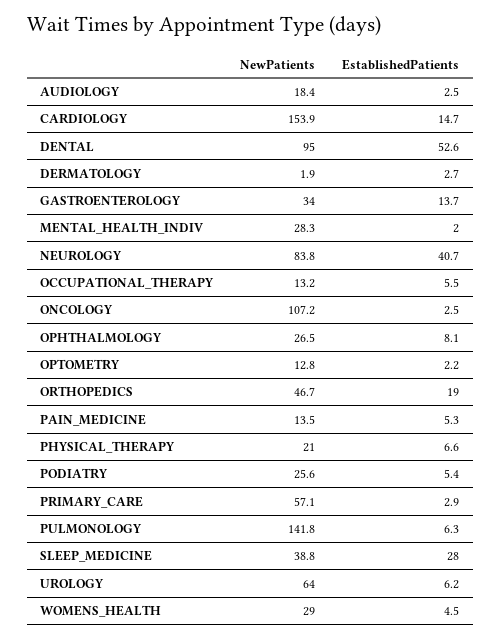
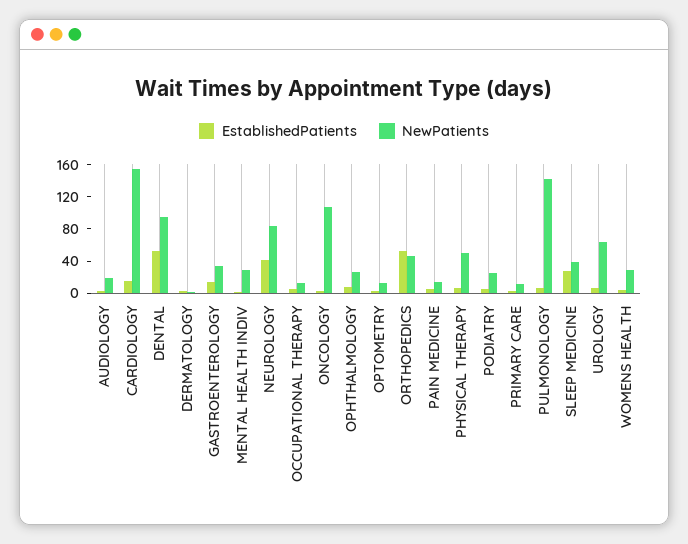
EstablishedPatients, ORTHOPEDICS: 19 -> 50
NewPatients, PHYSICAL_THERAPY: 21 -> 50
NewPatients, PRIMARY_CARE: 57.1 -> 10

